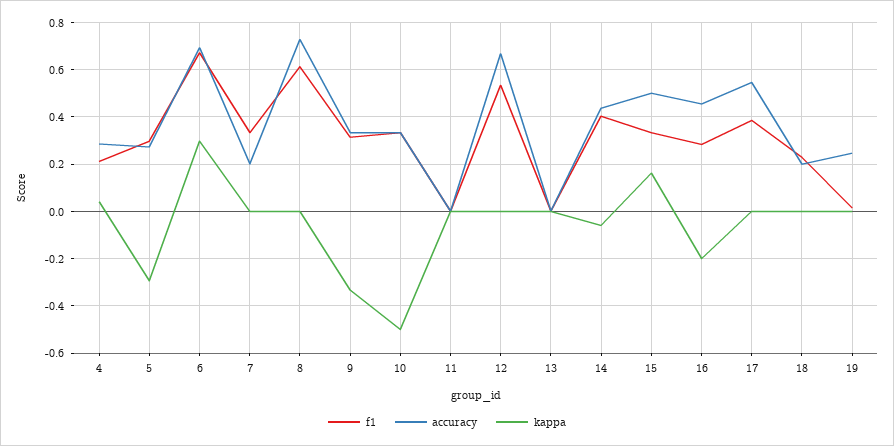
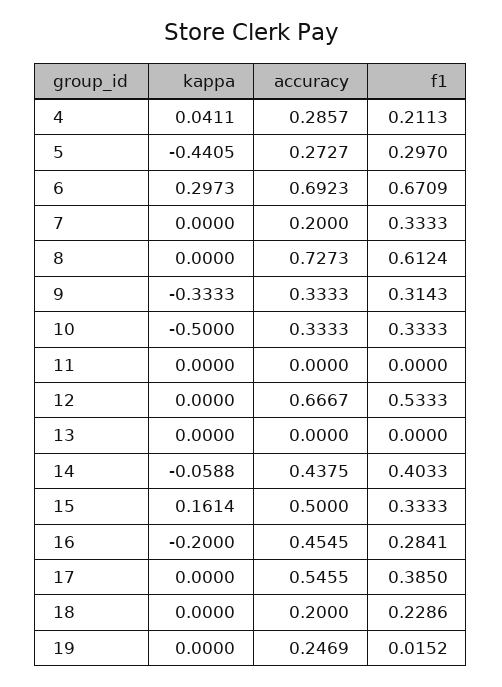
kappa, 5: -0.3 -> -0.4405

